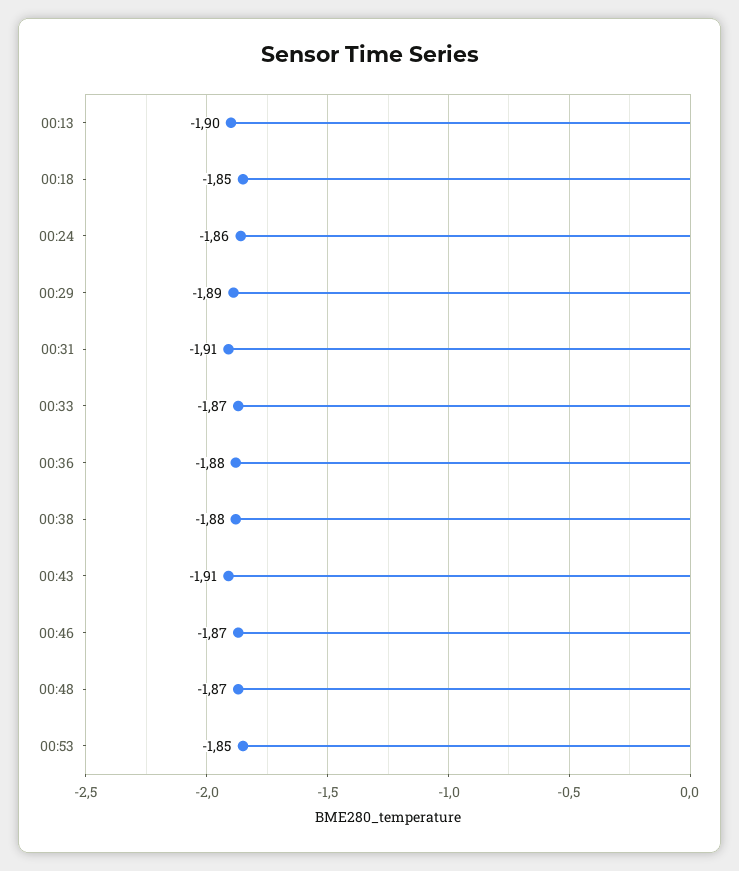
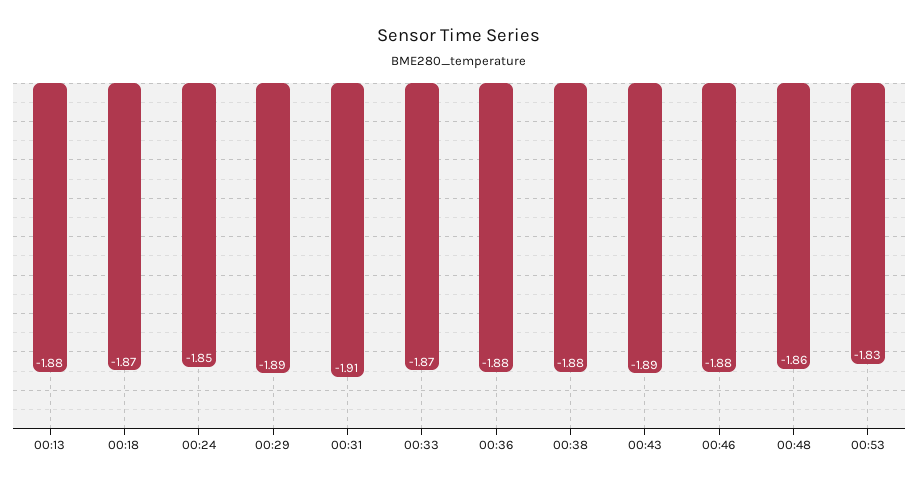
00:13: -1.9 -> -1.88
00:18: -1.85 -> -1.87
00:24: -1.86 -> -1.85
00:43: -1.91 -> -1.89
00:46: -1.87 -> -1.88
00:48: -1.87 -> -1.86
00:53: -1.85 -> -1.83

